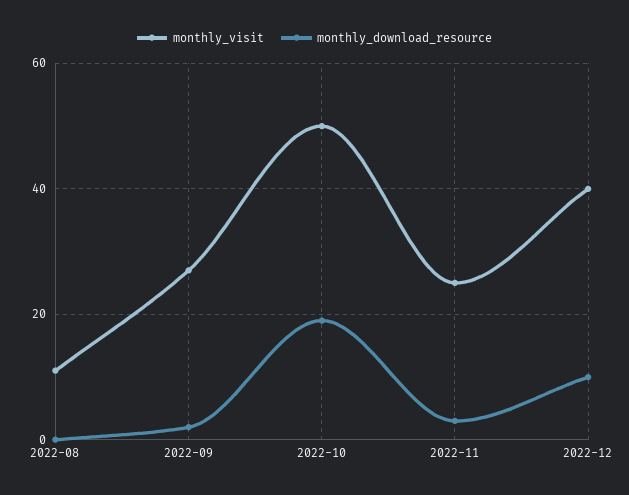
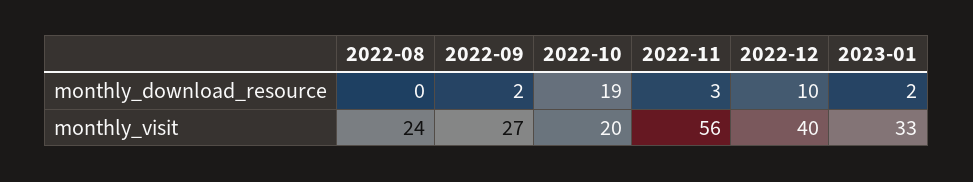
monthly_visit, 2022-08: 10 -> 24
monthly_visit, 2022-10: 50 -> 20
monthly_visit, 2022-11: 25 -> 56
monthly_download_resource, 2023-01: none -> 2
monthly_visit, 2023-01: none -> 33

